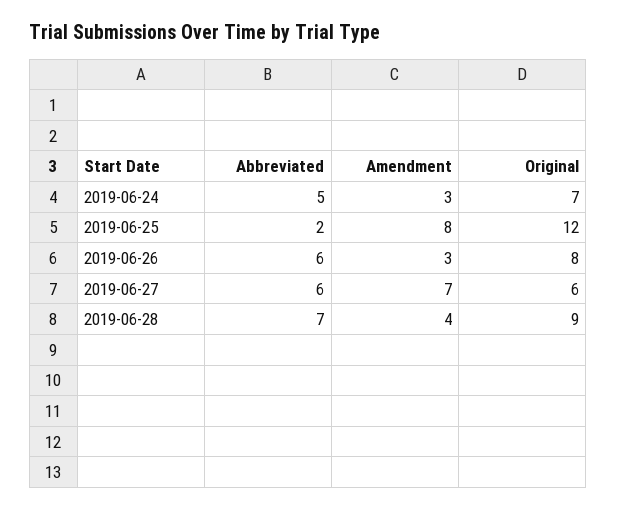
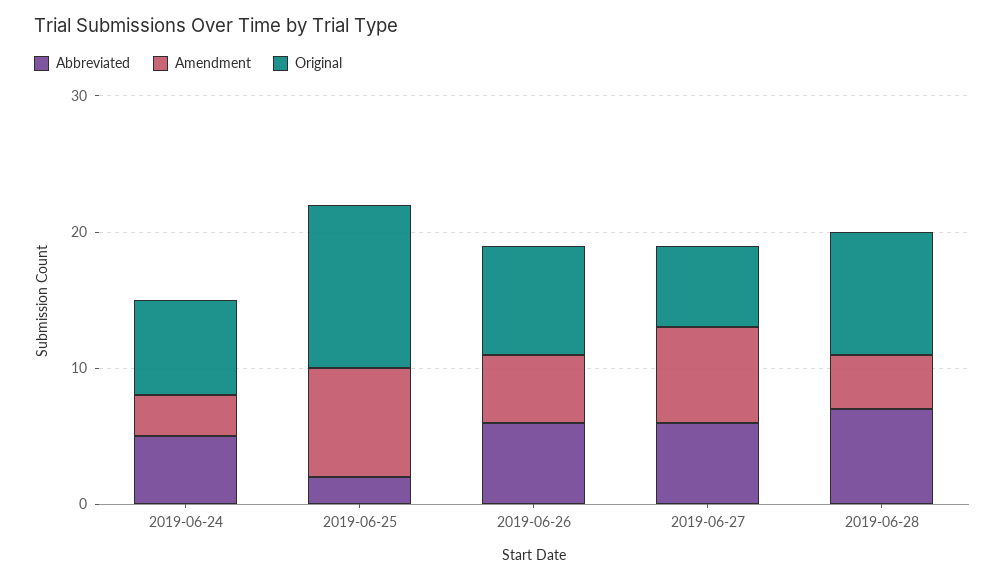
Amendment, 2019-06-26: 3 -> 5

